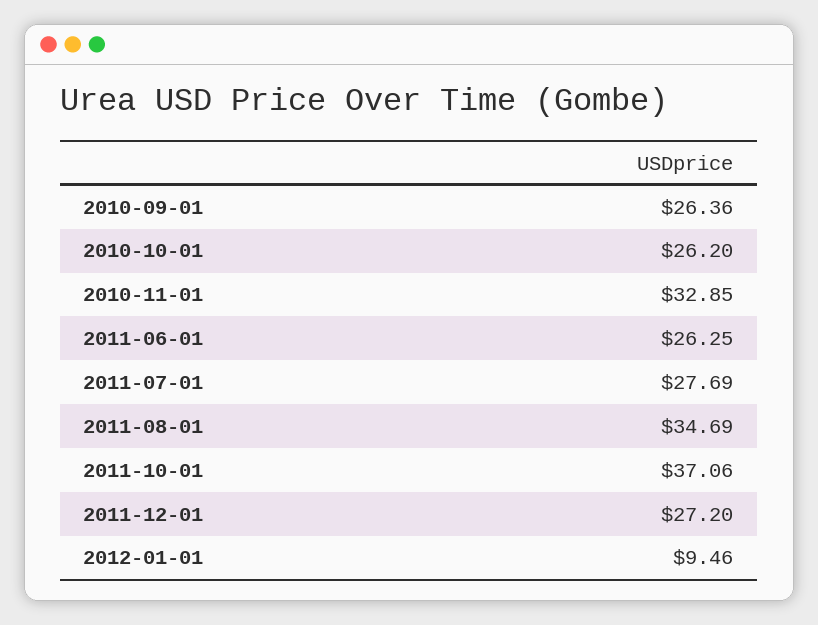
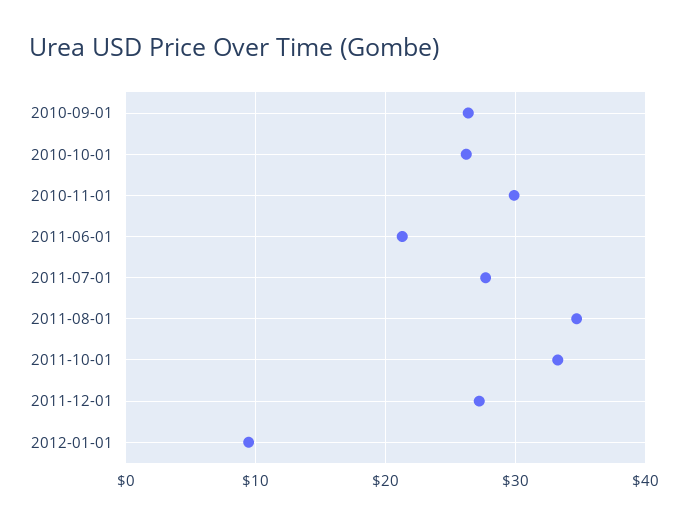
2010-11-01: 32.85 -> 30
2011-06-01: 26.25 -> 21
2011-10-01: 37.06 -> 33

